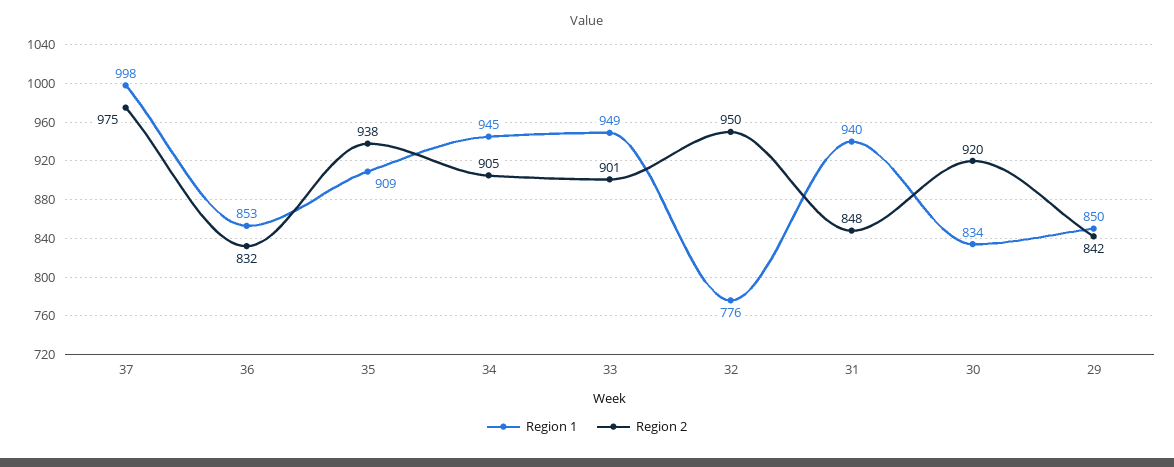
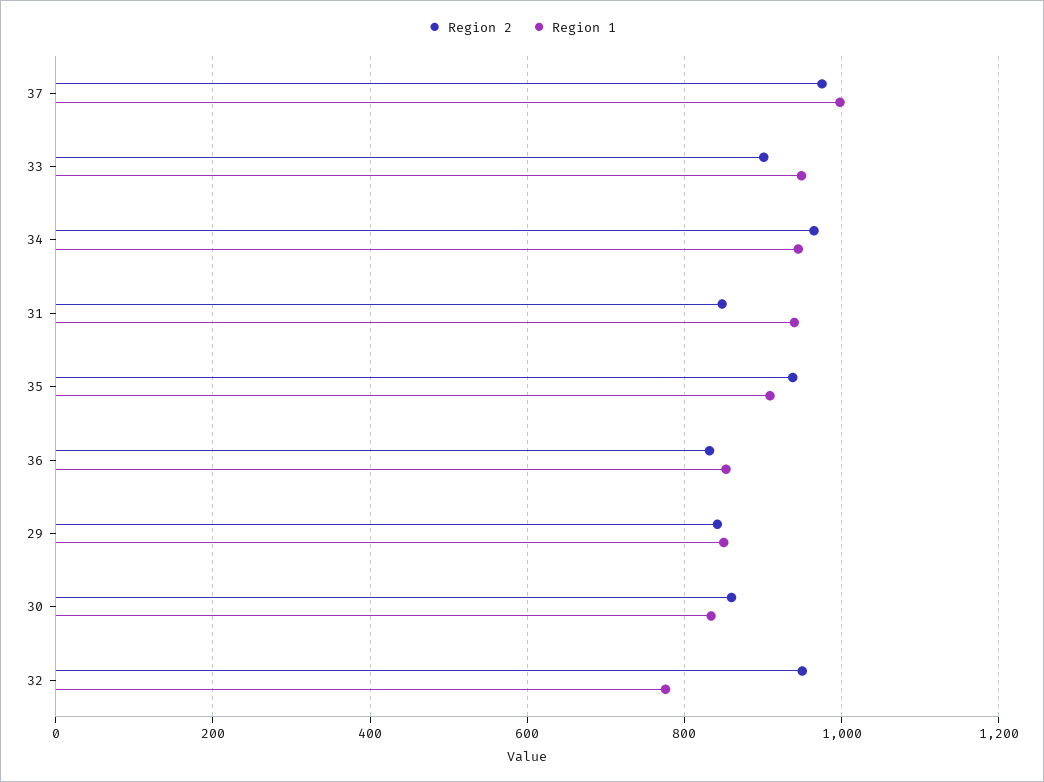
Region 2, 34: 905 -> 960
Region 2, 30: 920 -> 860

